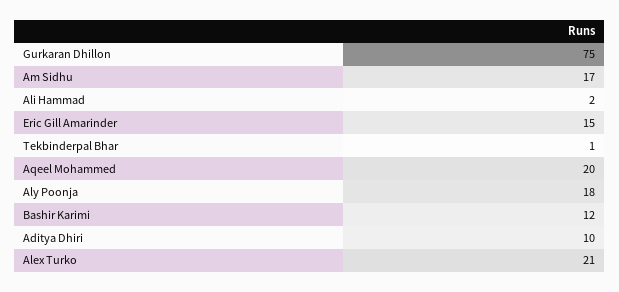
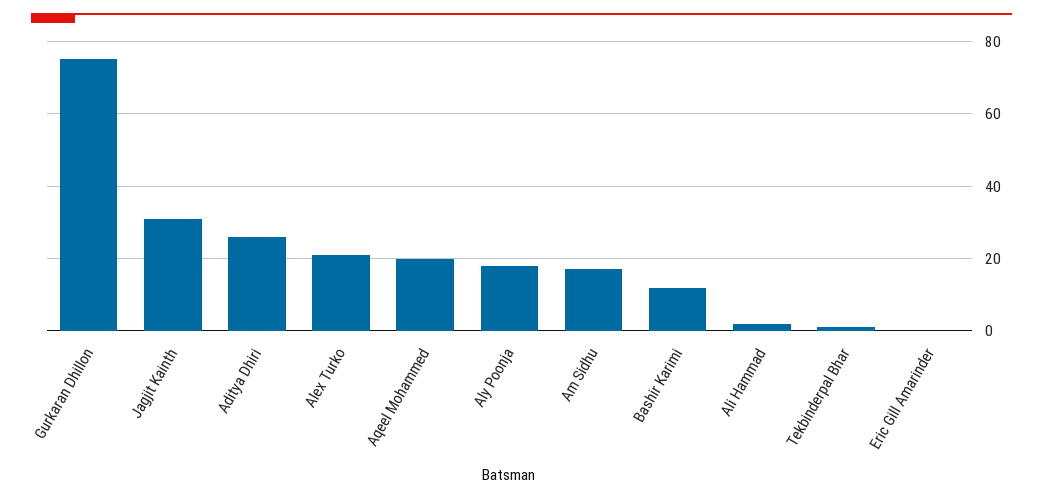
Eric Gill Amarinder: 15 -> 0
Aditya Dhiri: 10 -> 25
Jagjit Kainth: none -> 30

